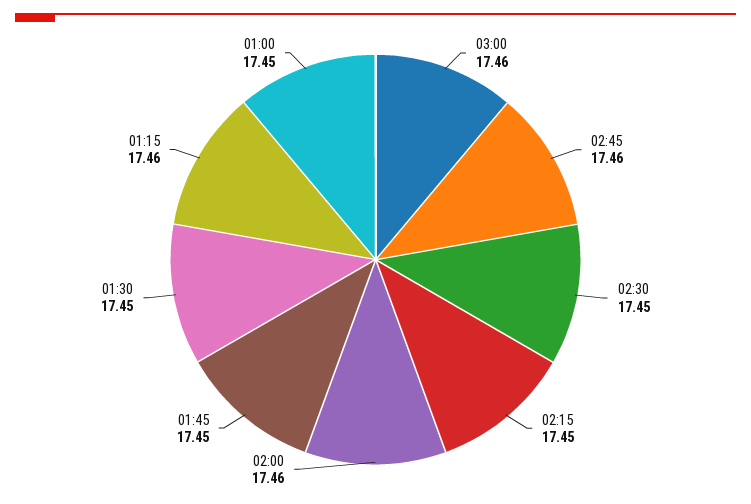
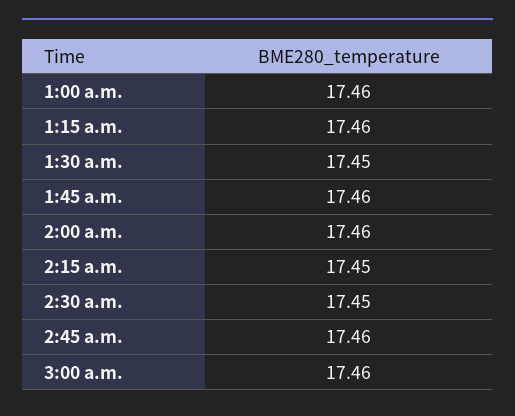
01:45: 17.45 -> 17.46
01:00: 17.45 -> 17.46

